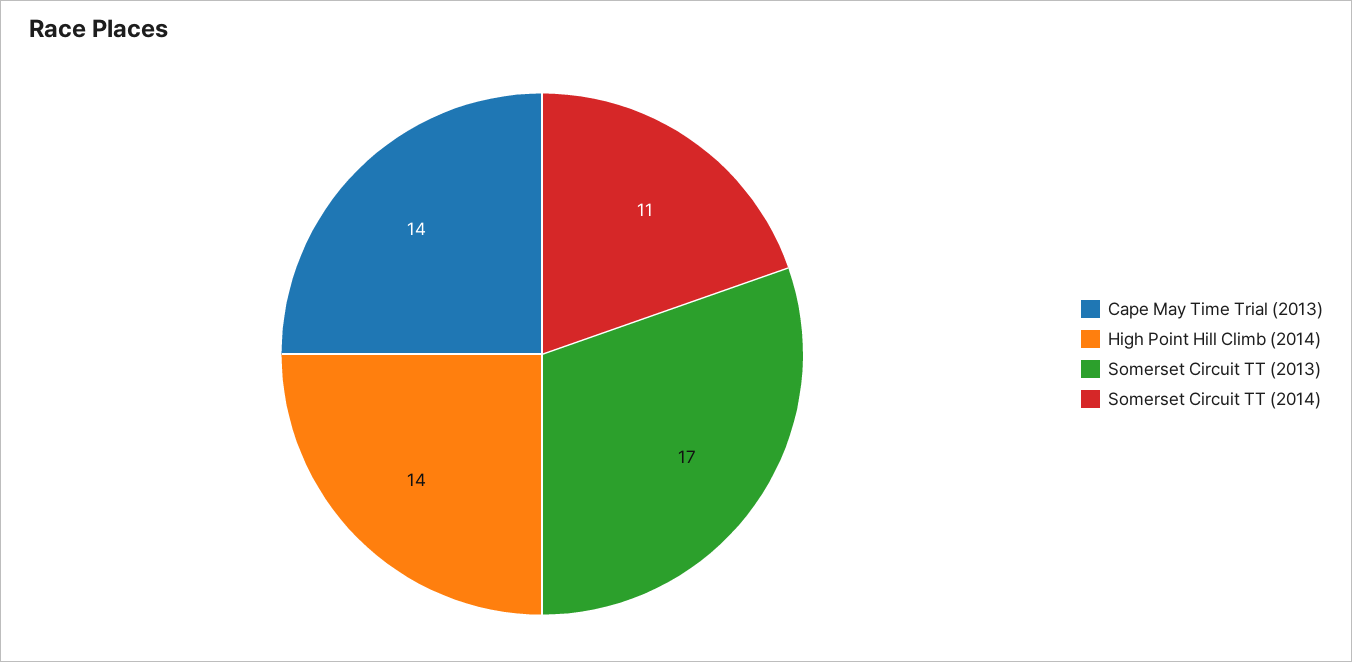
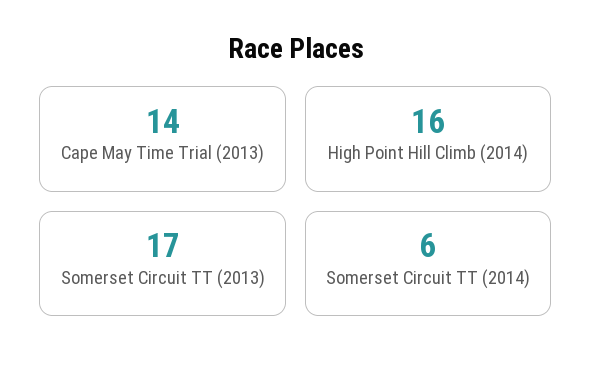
High Point Hill Climb (2014): 14 -> 16
Somerset Circuit TT (2014): 11 -> 6

